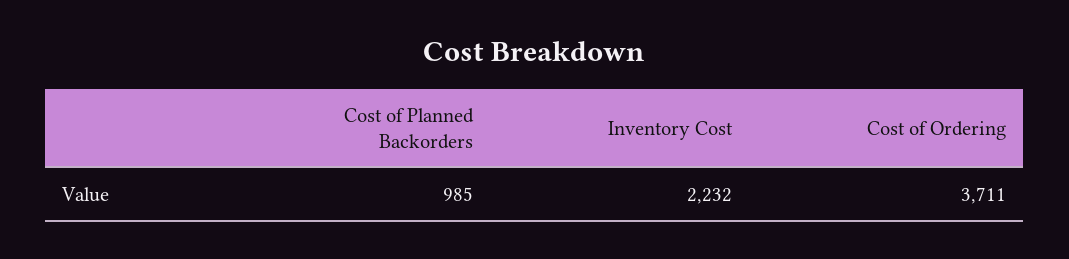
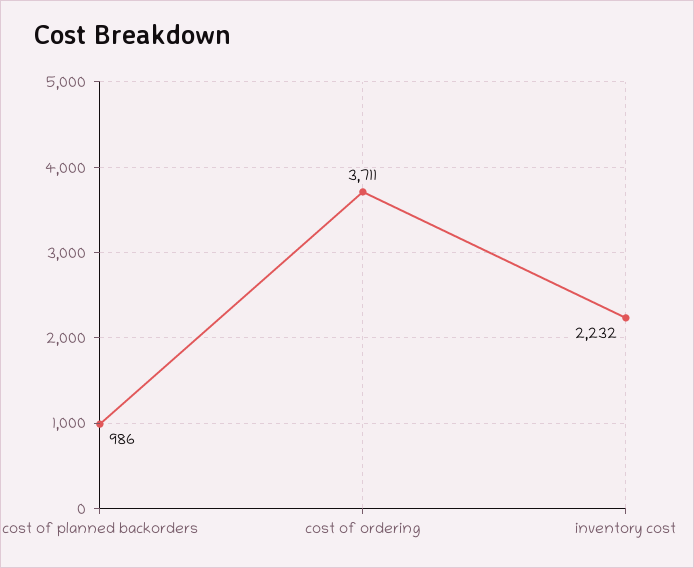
Cost of Planned Backorders: 985 -> 986

